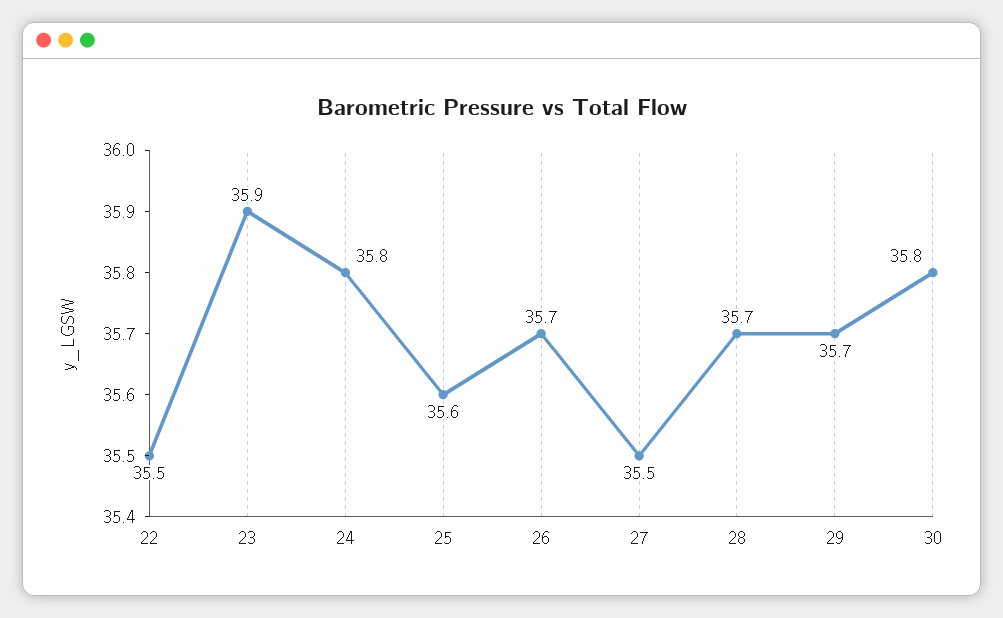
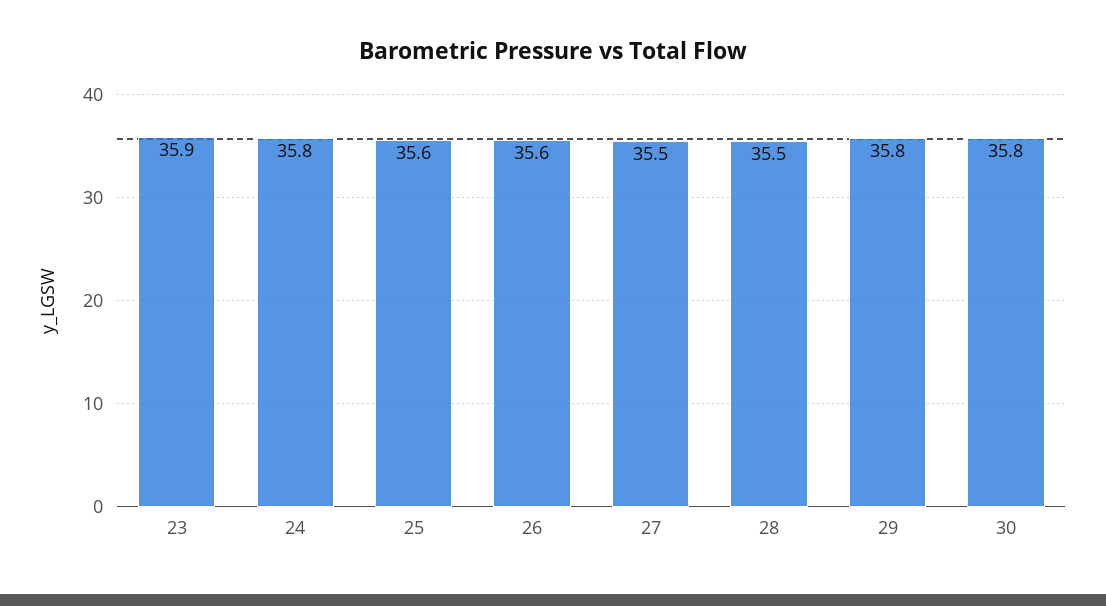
22: 35.5 -> none
26: 35.7 -> 35.6
28: 35.7 -> 35.5
29: 35.7 -> 35.8

